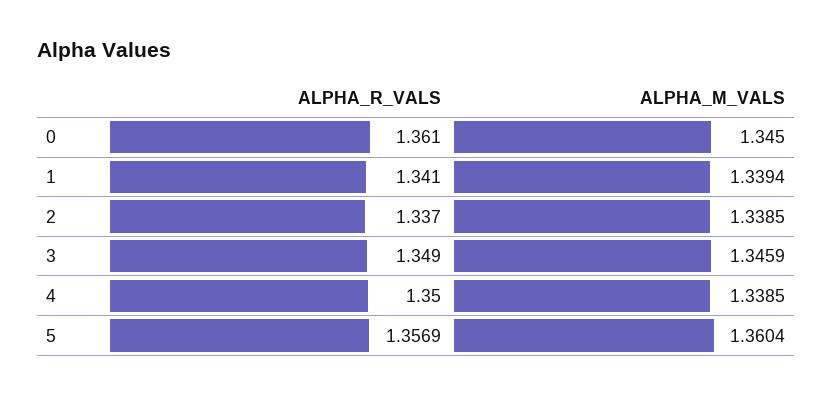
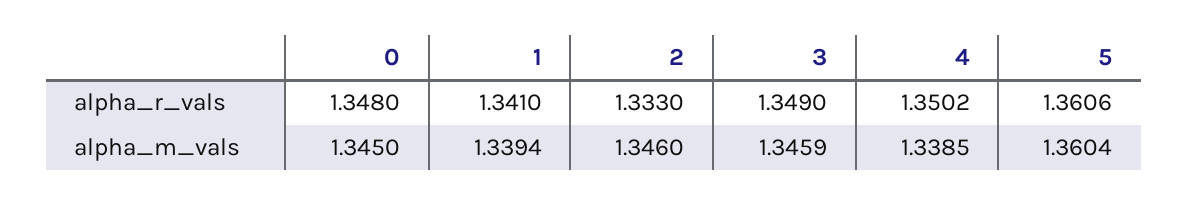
ALPHA_R_VALS, 0: 1.361 -> 1.348
ALPHA_R_VALS, 2: 1.337 -> 1.333
ALPHA_M_VALS, 2: 1.3385 -> 1.346
ALPHA_R_VALS, 4: 1.35 -> 1.3502
ALPHA_R_VALS, 5: 1.3569 -> 1.3606

